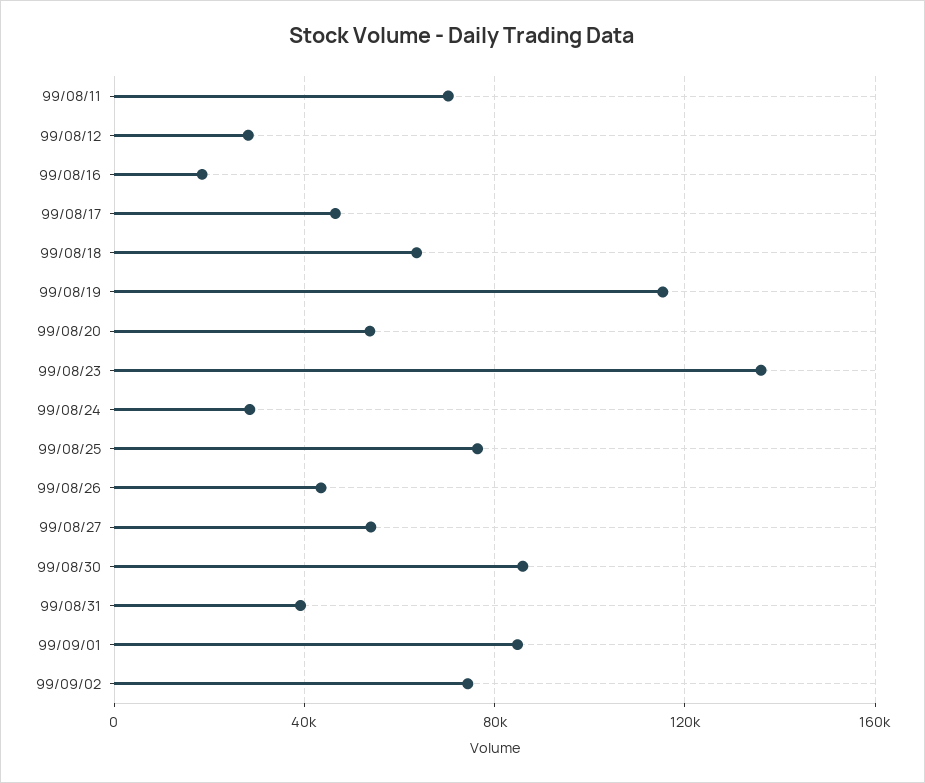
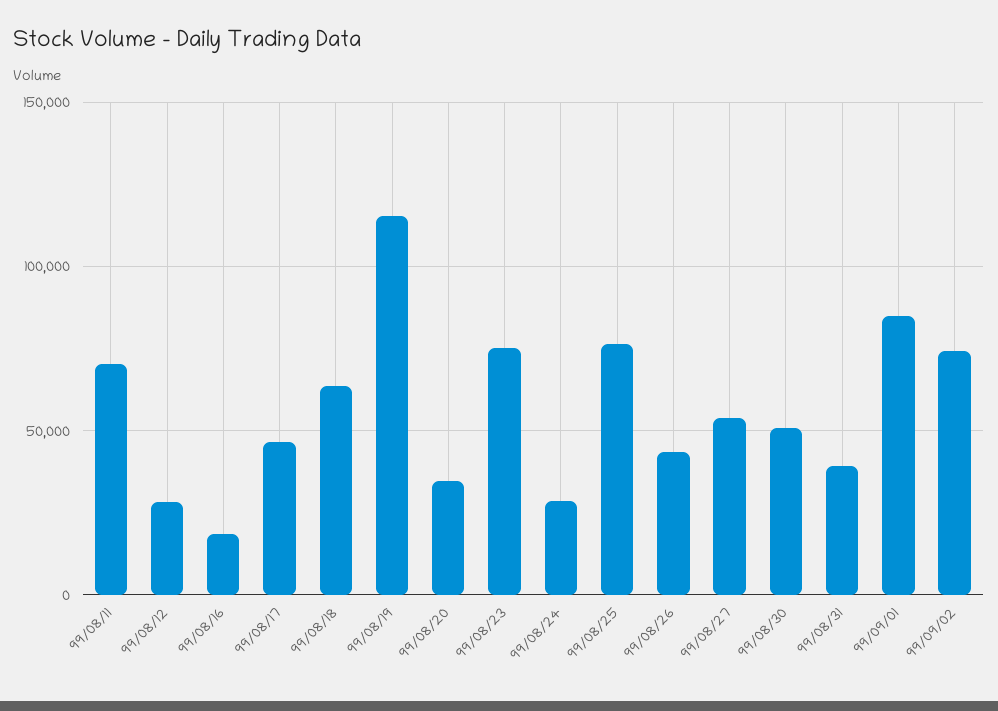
99/08/20: 55000 -> 35000
99/08/23: 135000 -> 75000
99/08/30: 85000 -> 50000

